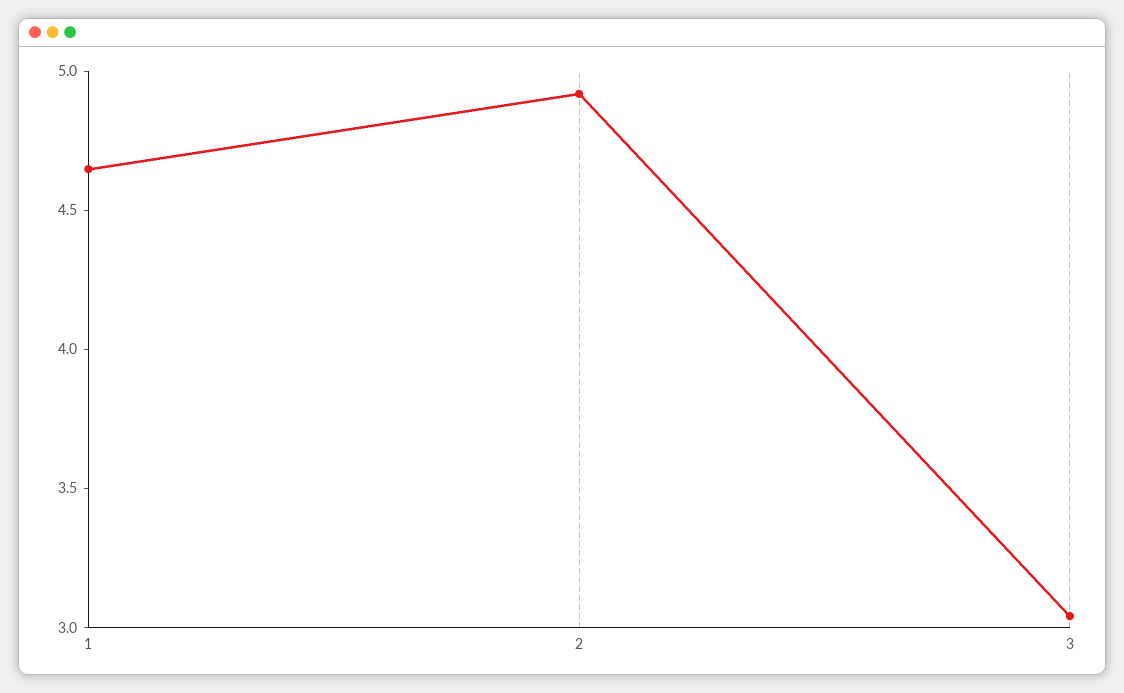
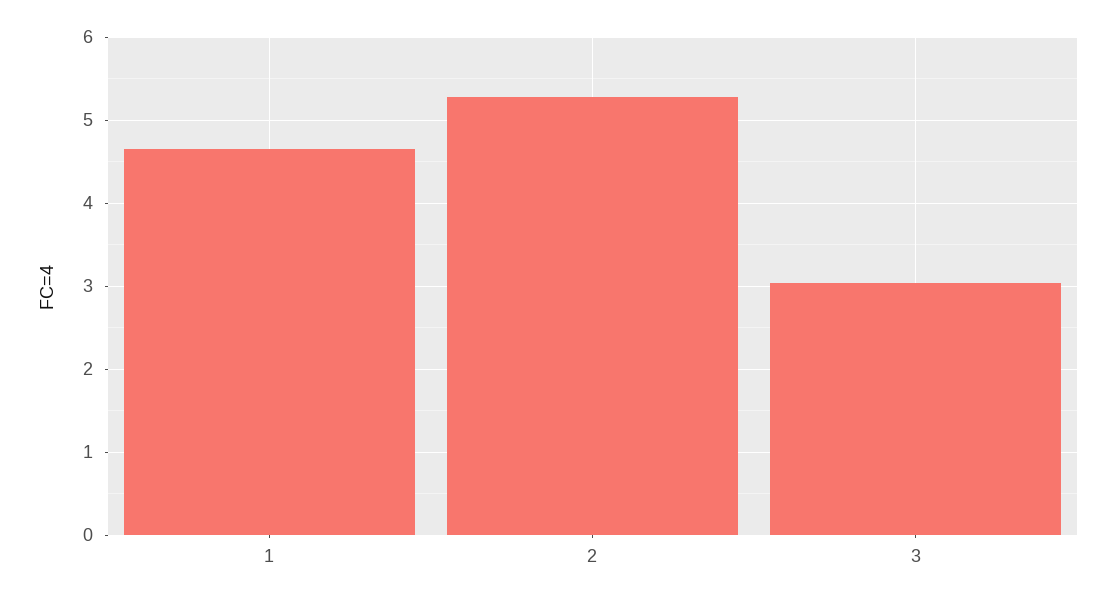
2: 4.9 -> 5.3

